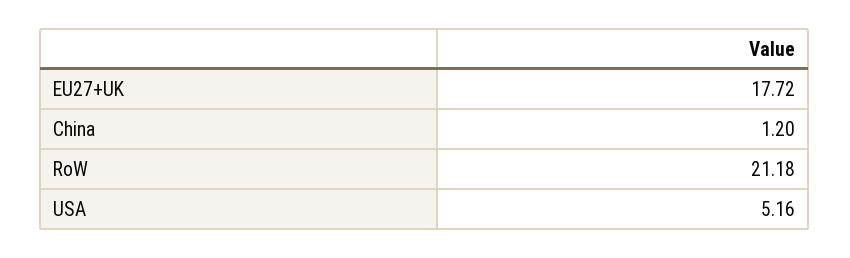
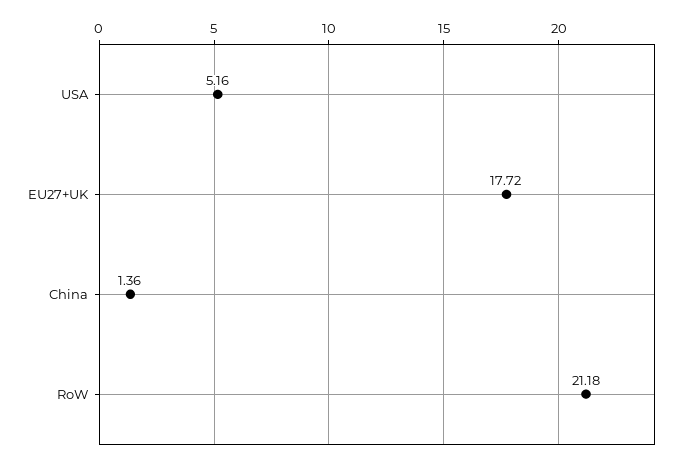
China: 1.2 -> 1.36

